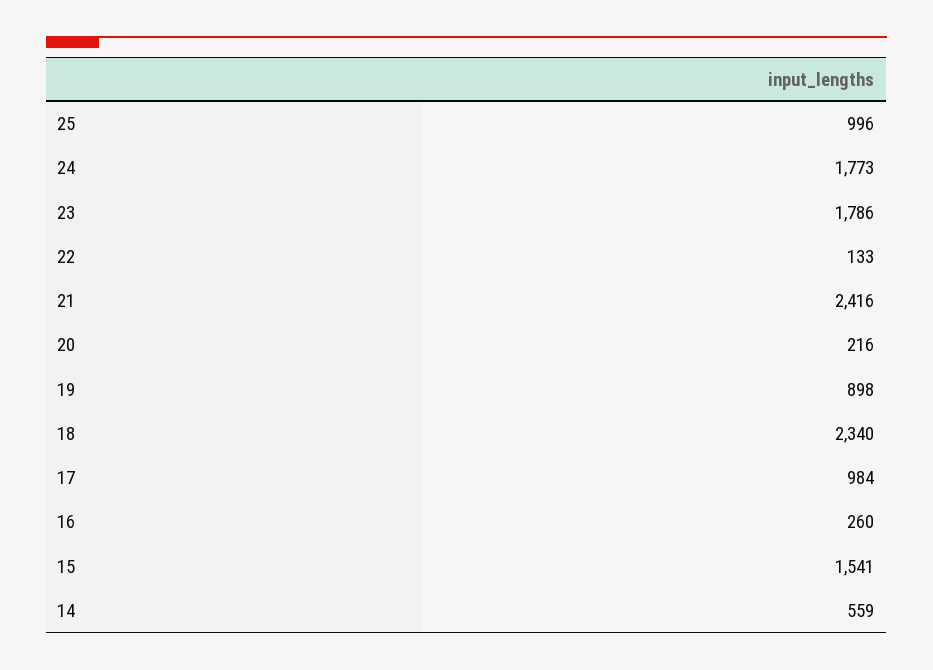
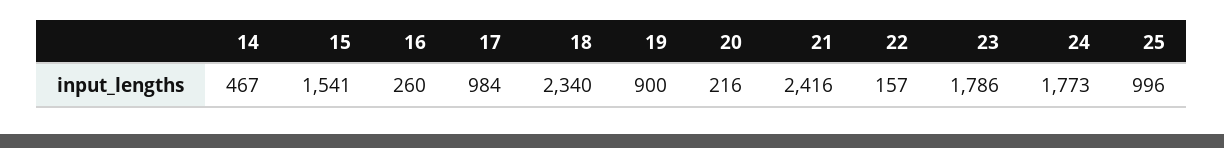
22: 133 -> 157
19: 898 -> 900
14: 559 -> 467

